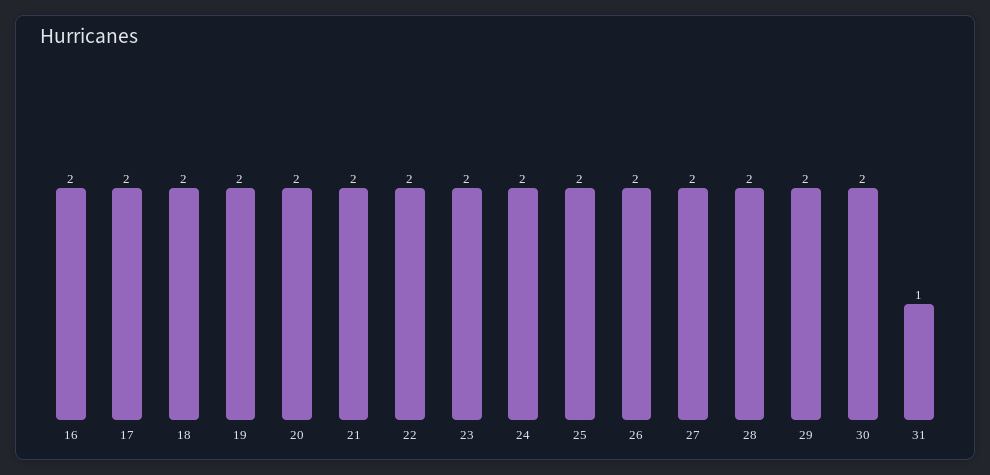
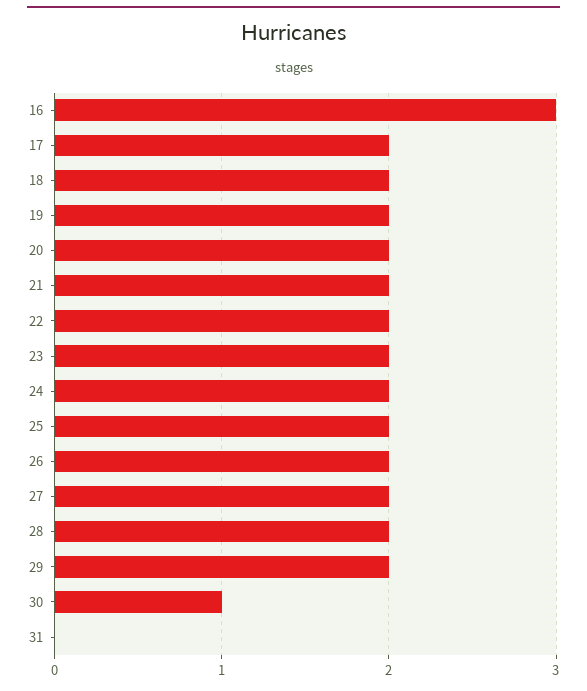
16: 2 -> 3
30: 2 -> 1
31: 1 -> 0

